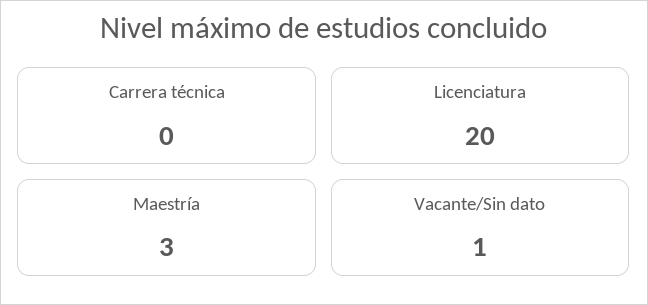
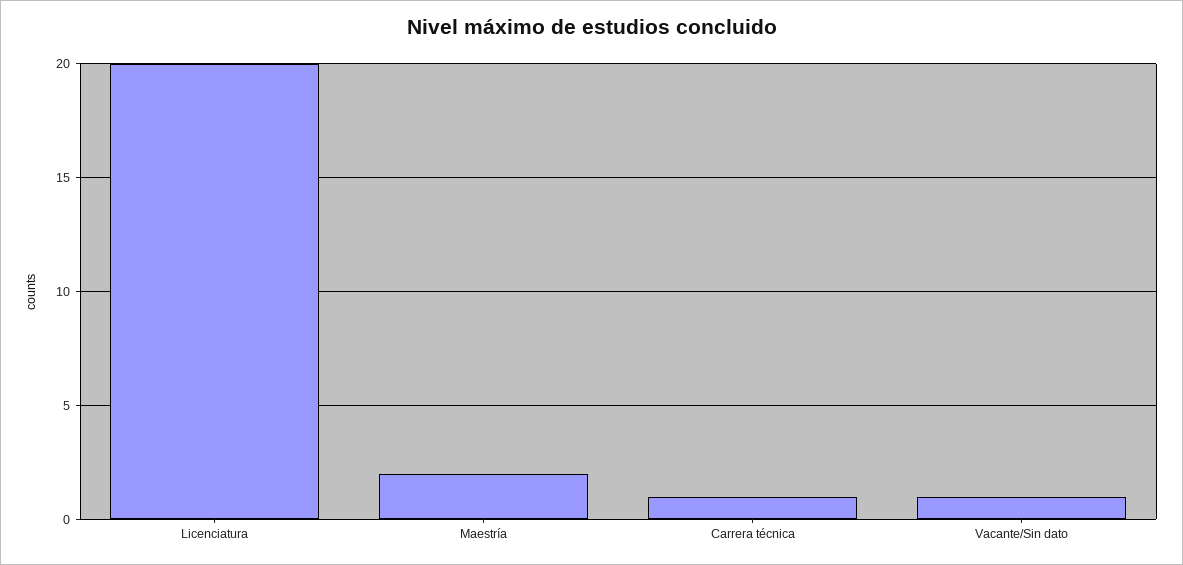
Carrera técnica: 0 -> 1
Maestría: 3 -> 2

